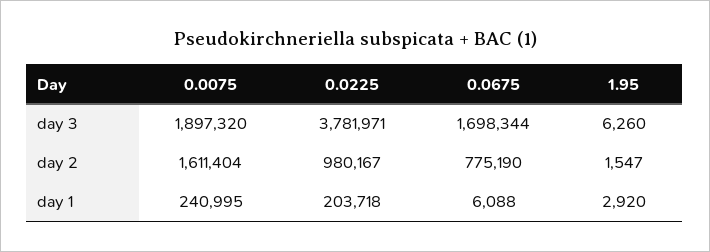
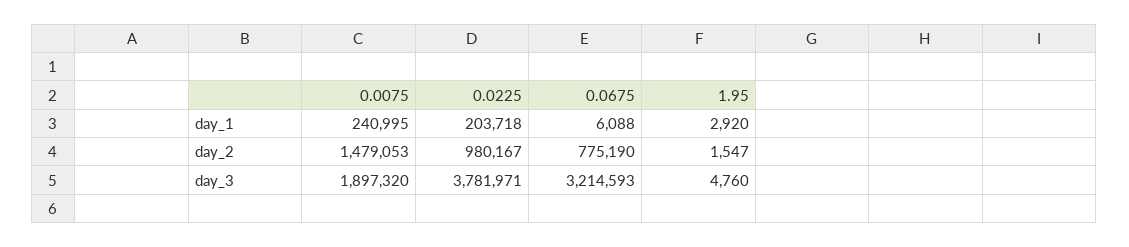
0.0675, day 3: 1698344 -> 3214593
1.95, day 3: 6260 -> 4760
0.0075, day 2: 1611404 -> 1479053

